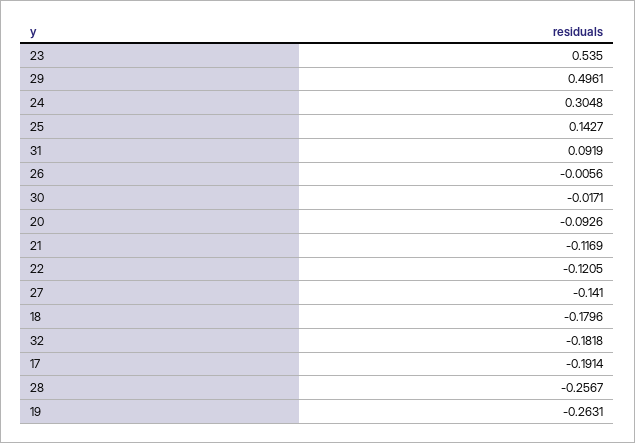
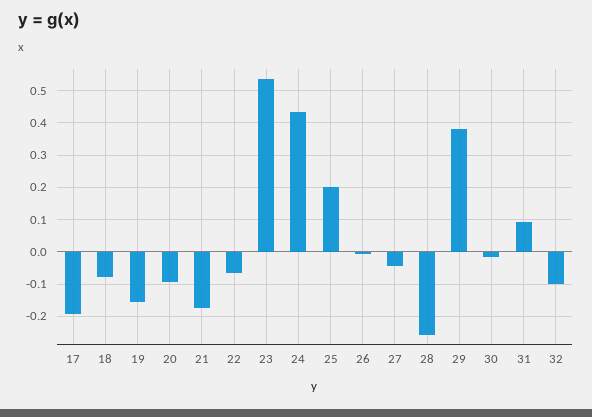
29: 0.4961 -> 0.38
24: 0.3048 -> 0.44
25: 0.1427 -> 0.2
21: -0.1169 -> -0.18
22: -0.1205 -> -0.06
27: -0.141 -> -0.04
18: -0.1796 -> -0.08
32: -0.1818 -> -0.1
19: -0.2631 -> -0.16

